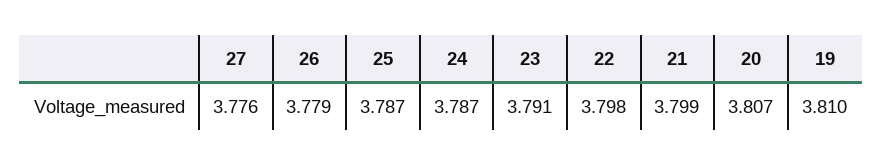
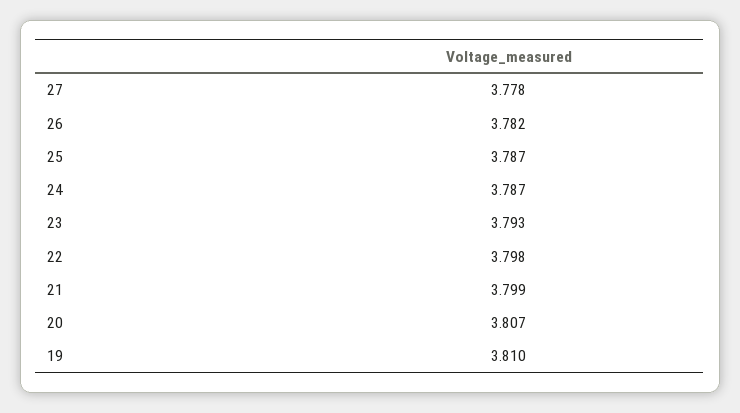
27: 3.776 -> 3.778
26: 3.779 -> 3.782
23: 3.791 -> 3.793

